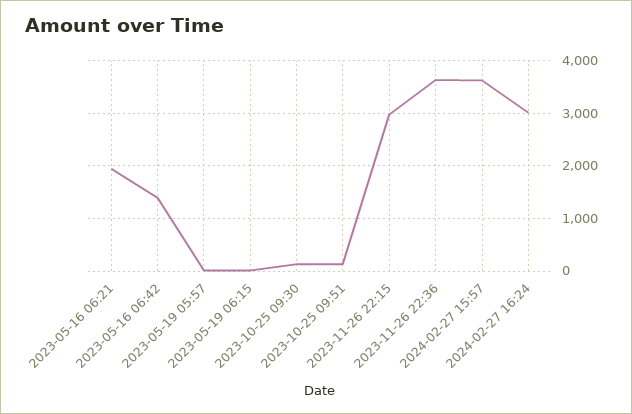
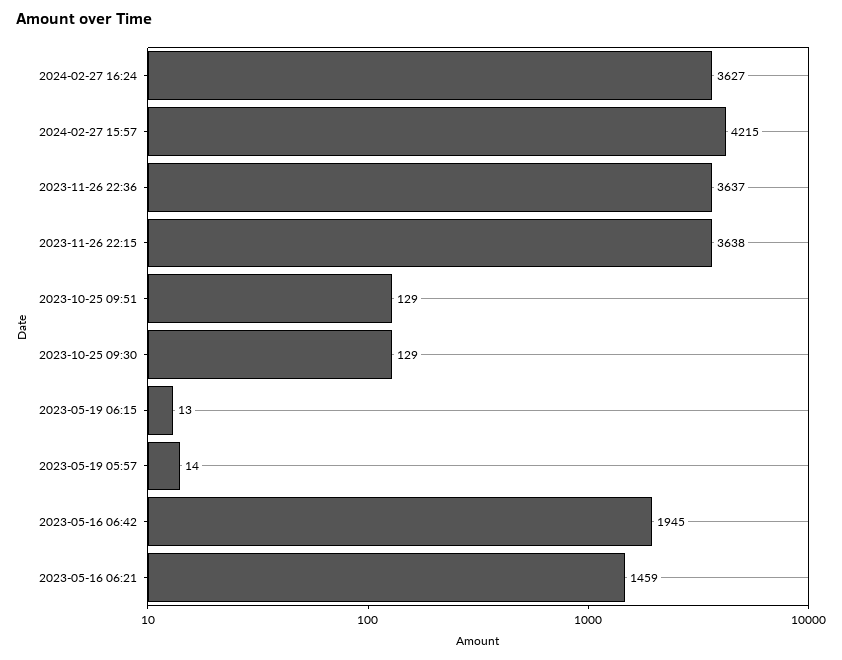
2023-05-16 06:21: 2000 -> 1459
2023-05-16 06:42: 1400 -> 1945
2023-11-26 22:15: 3000 -> 3638
2024-02-27 15:57: 3600 -> 4215
2024-02-27 16:24: 3000 -> 3627

